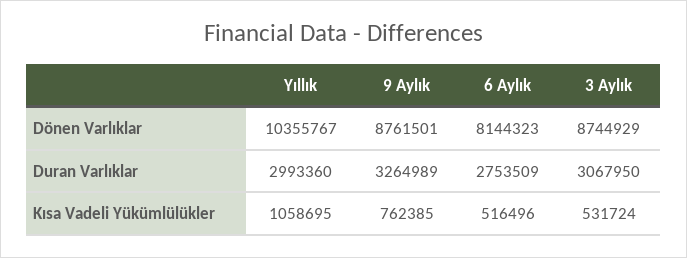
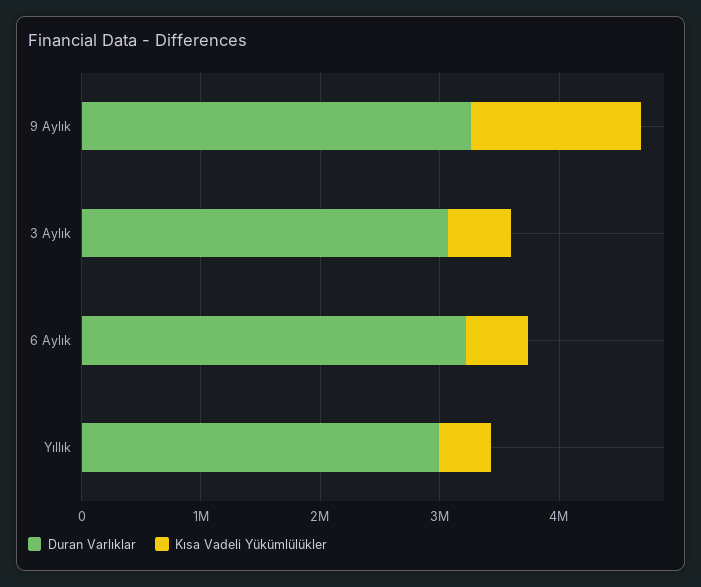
Dönen Varlıklar, Yıllık: 10355767 -> none
Dönen Varlıklar, 9 Aylık: 8761501 -> none
Dönen Varlıklar, 6 Aylık: 8144323 -> none
Dönen Varlıklar, 3 Aylık: 8744929 -> none
Duran Varlıklar, 6 Aylık: 2753509 -> 3200000
Kısa Vadeli Yükümlülükler, Yıllık: 1058695 -> 400000
Kısa Vadeli Yükümlülükler, 9 Aylık: 762385 -> 1400000

